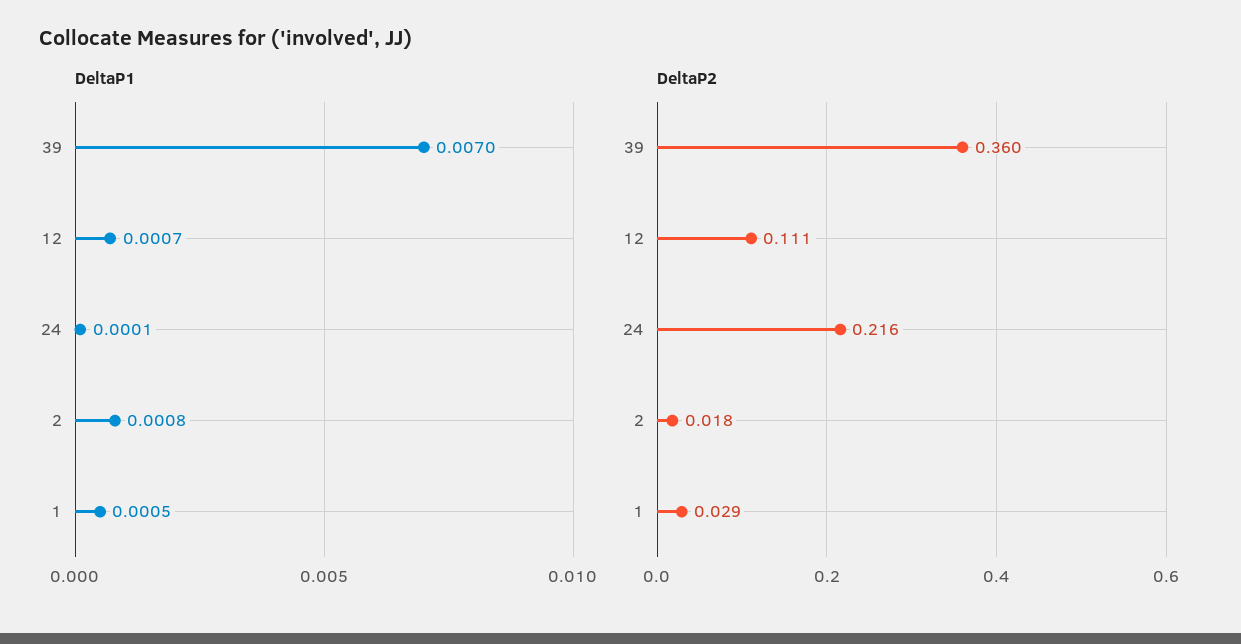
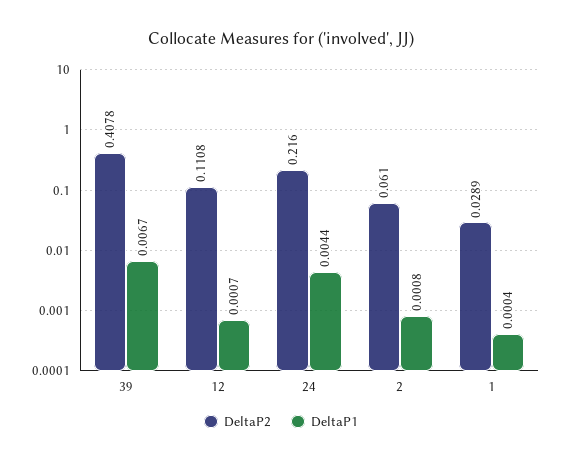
DeltaP1, 39: 0.007 -> 0.0067
DeltaP1, 24: 0.0001 -> 0.0044
DeltaP1, 1: 0.0005 -> 0.0004
DeltaP2, 39: 0.36 -> 0.4078
DeltaP2, 2: 0.018 -> 0.061

